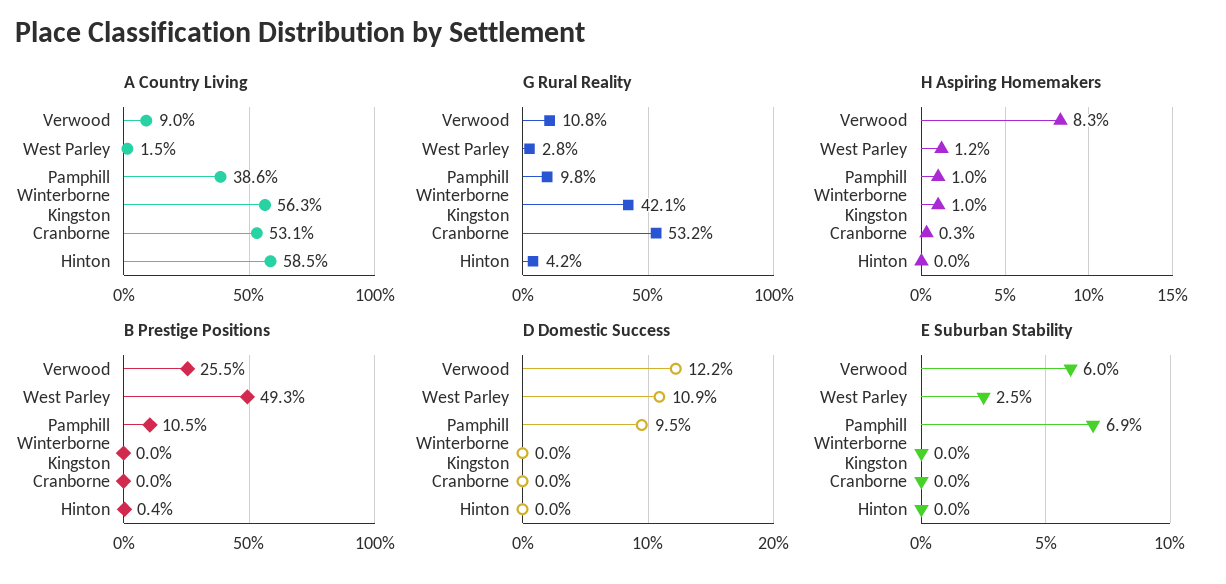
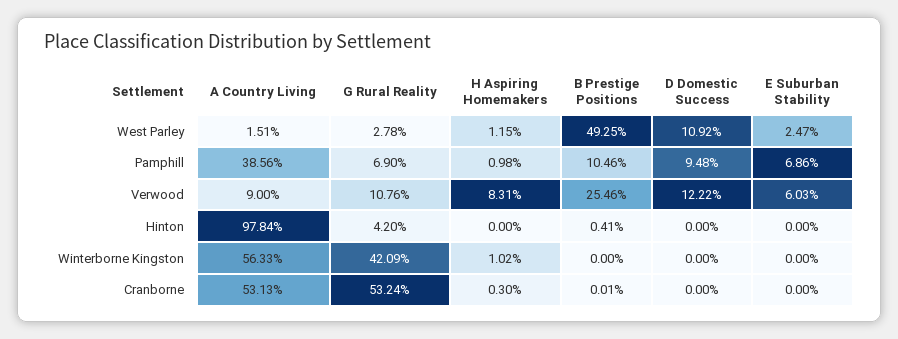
A Country Living, Hinton: 58.5 -> 97.84
G Rural Reality, Pamphill: 9.8 -> 6.9

